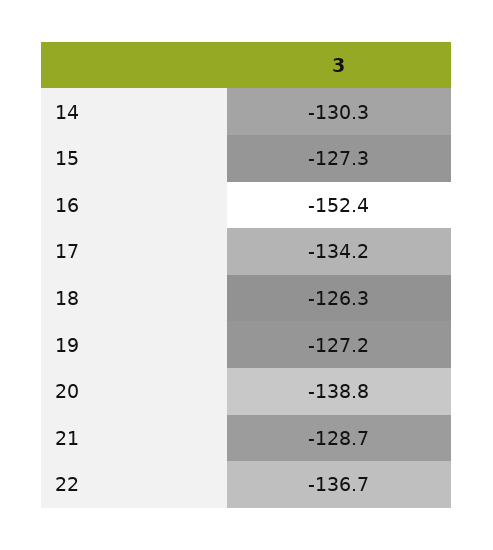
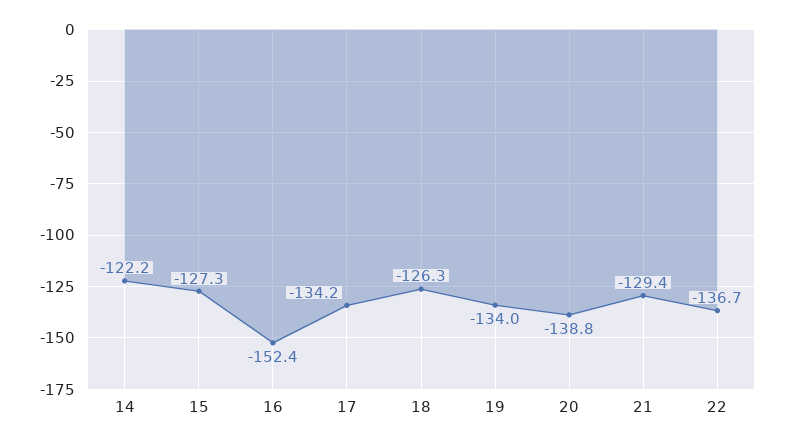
14: -130.3 -> -122.2
19: -127.2 -> -134
21: -128.7 -> -129.4

